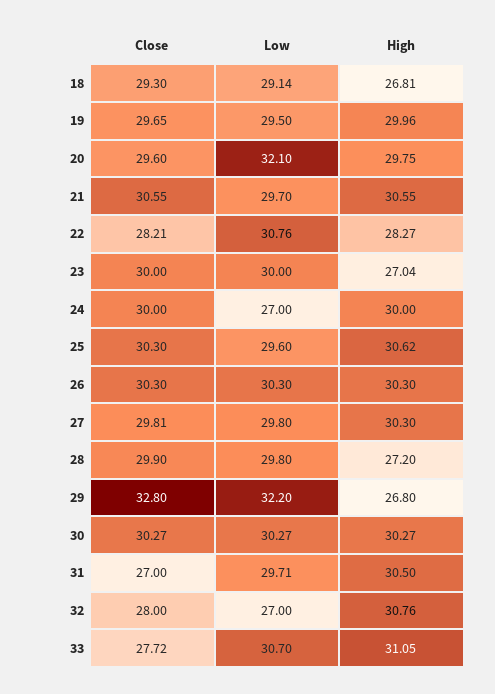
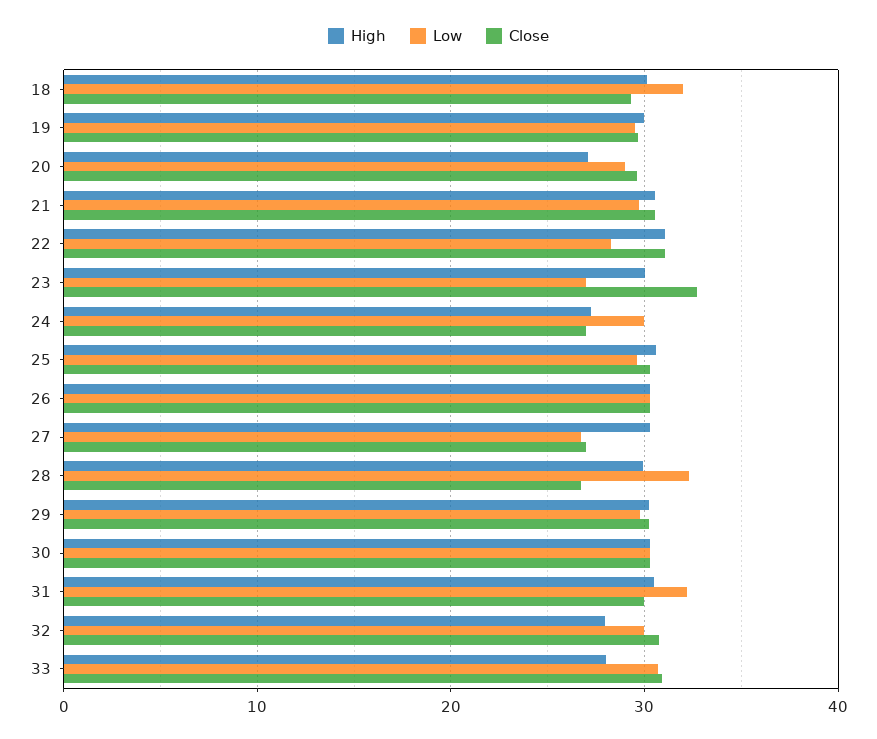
Low, 18: 29.14 -> 32
High, 18: 26.81 -> 30
Low, 20: 32.1 -> 29
High, 20: 29.75 -> 27
Close, 22: 28.21 -> 31
Low, 22: 30.76 -> 28
High, 22: 28.27 -> 31
Close, 23: 30 -> 33
Low, 23: 30 -> 27
High, 23: 27.04 -> 30
Close, 24: 30 -> 27
Low, 24: 27 -> 30
High, 24: 30 -> 27
Close, 27: 29.81 -> 27
Low, 27: 29.8 -> 27
Close, 28: 29.9 -> 27
Low, 28: 29.8 -> 32
High, 28: 27.2 -> 30
Close, 29: 32.8 -> 30
Low, 29: 32.2 -> 30
High, 29: 26.8 -> 30
Close, 31: 27 -> 30
Low, 31: 29.71 -> 32
Close, 32: 28 -> 31
Low, 32: 27 -> 30
High, 32: 30.76 -> 28
Close, 33: 27.72 -> 31
High, 33: 31.05 -> 28

